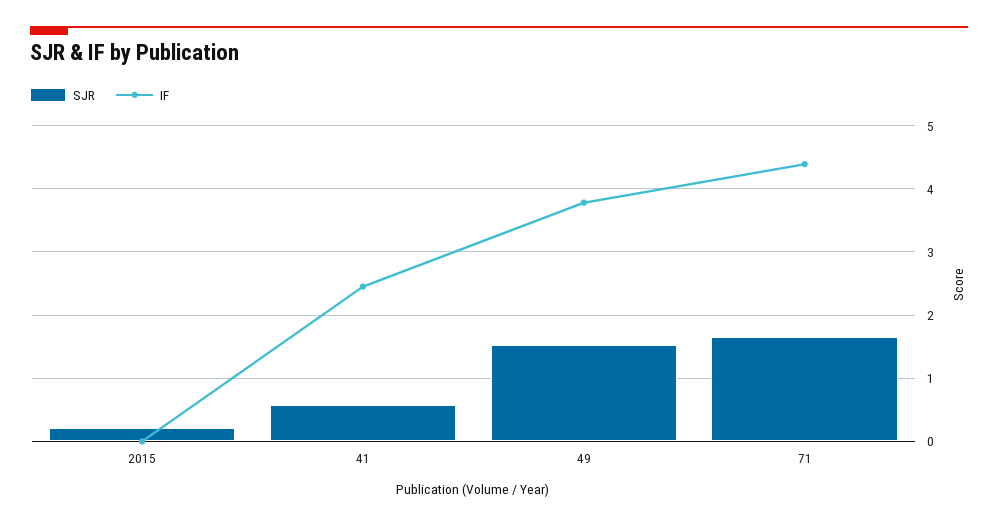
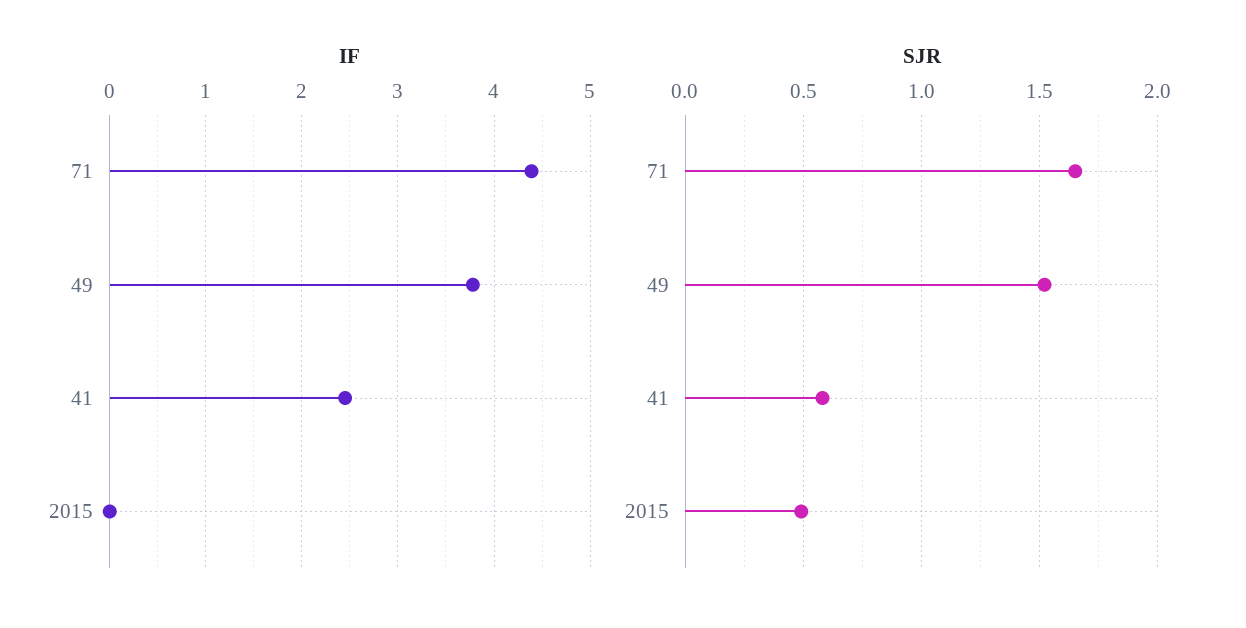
SJR, 2015: 0.2 -> 0.5

